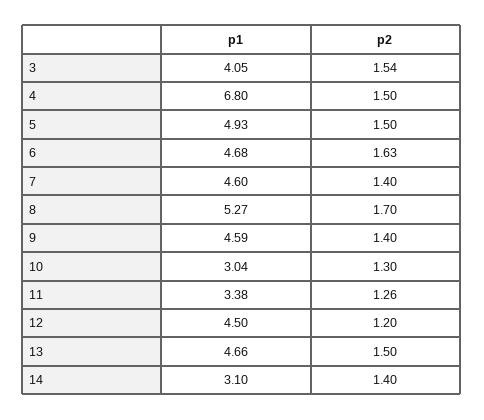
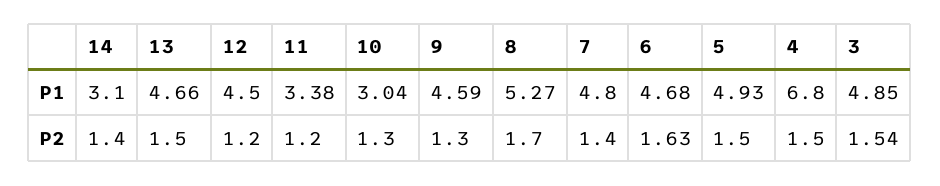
p1, 3: 4.05 -> 4.85
p1, 7: 4.6 -> 4.8
p2, 9: 1.4 -> 1.3
p2, 11: 1.26 -> 1.2

